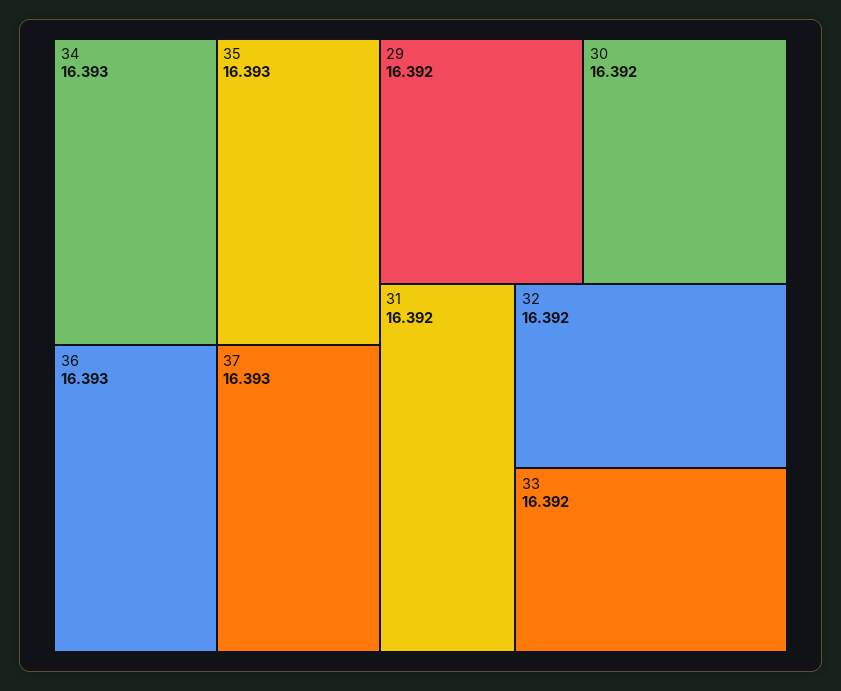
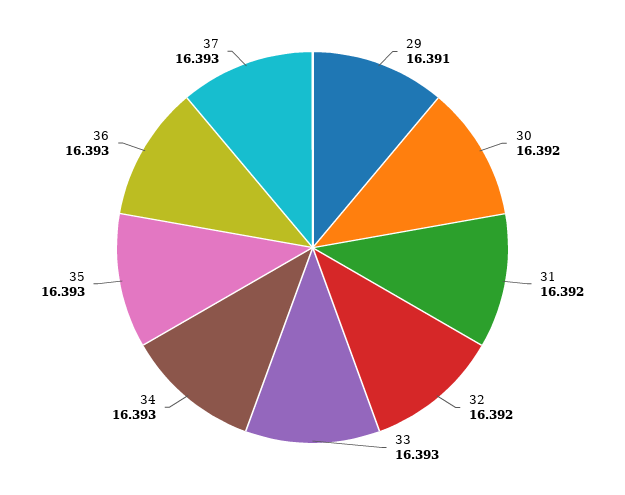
29: 16.392 -> 16.391
33: 16.392 -> 16.393

